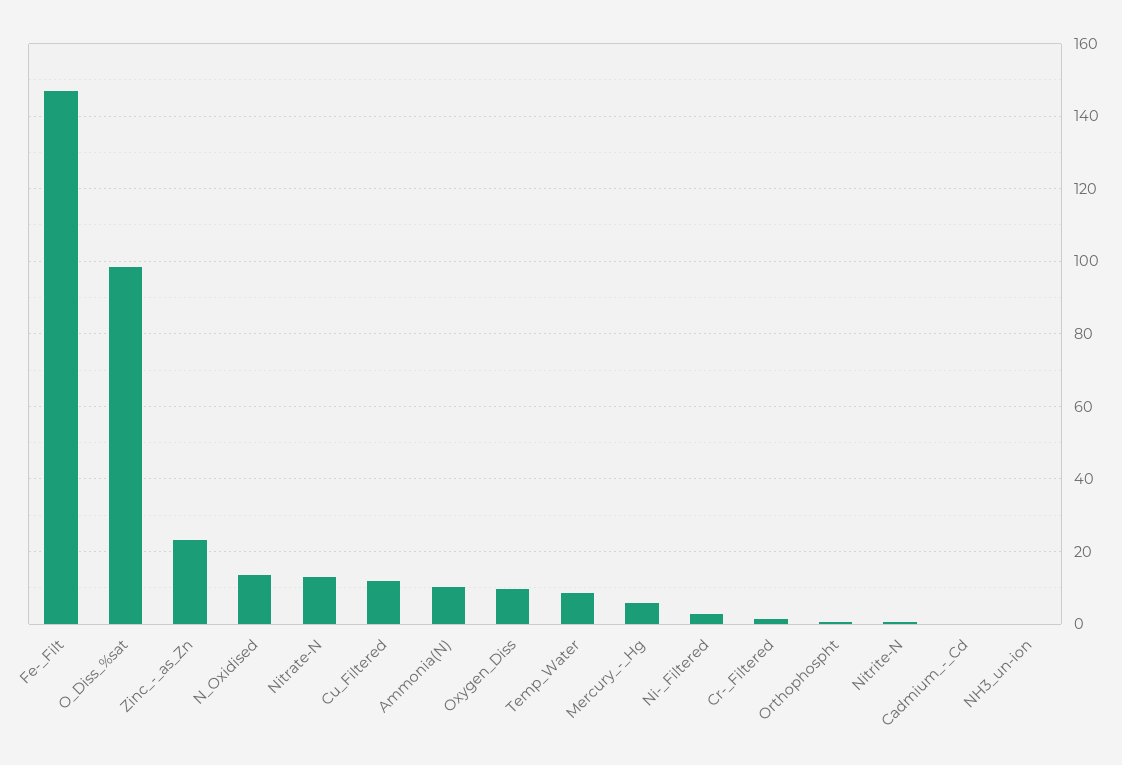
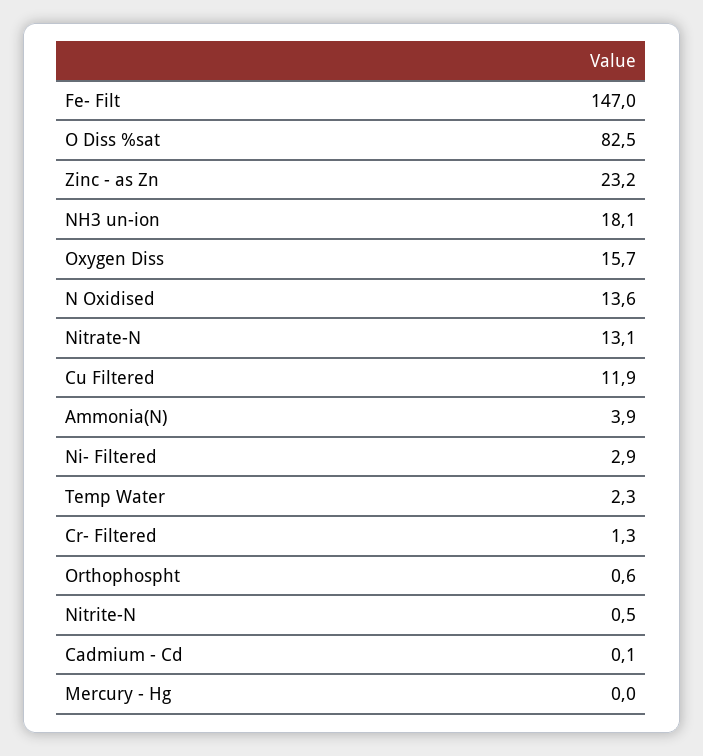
O_Diss_%sat: 98 -> 82.5
Ammonia(N): 10 -> 3.9
Oxygen_Diss: 10 -> 15.7
Temp_Water: 8 -> 2.3
Mercury_-_Hg: 6 -> 0
NH3_un-ion: 0 -> 18.1

